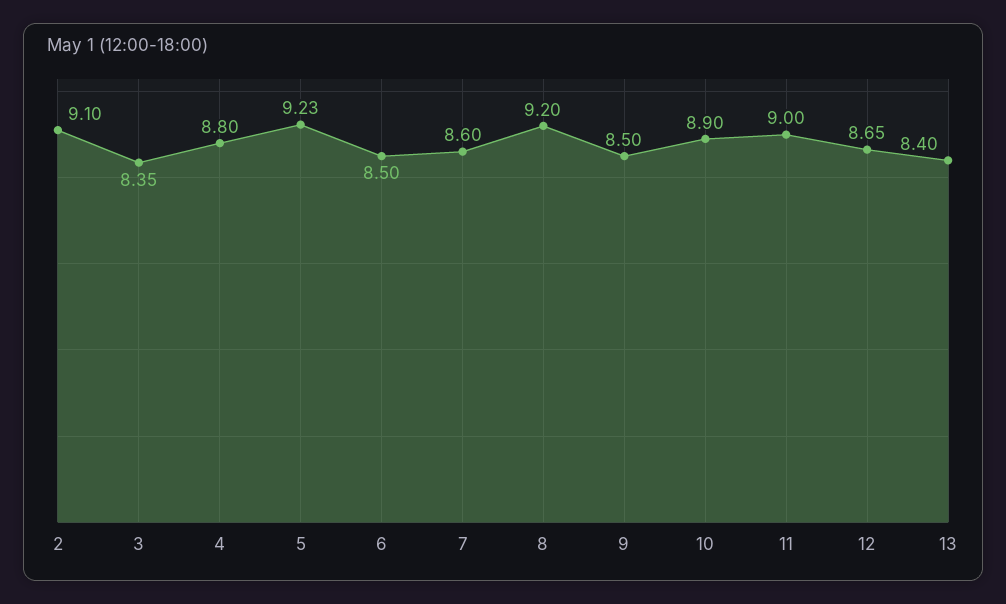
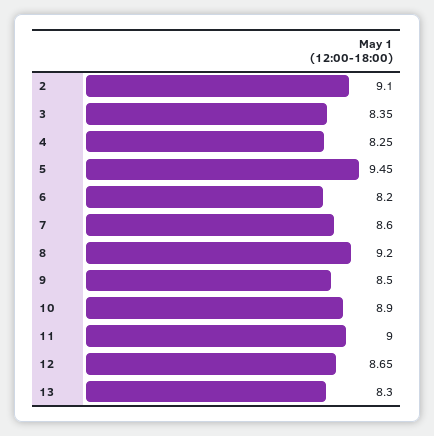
4: 8.8 -> 8.25
5: 9.23 -> 9.45
6: 8.5 -> 8.2
13: 8.4 -> 8.3

